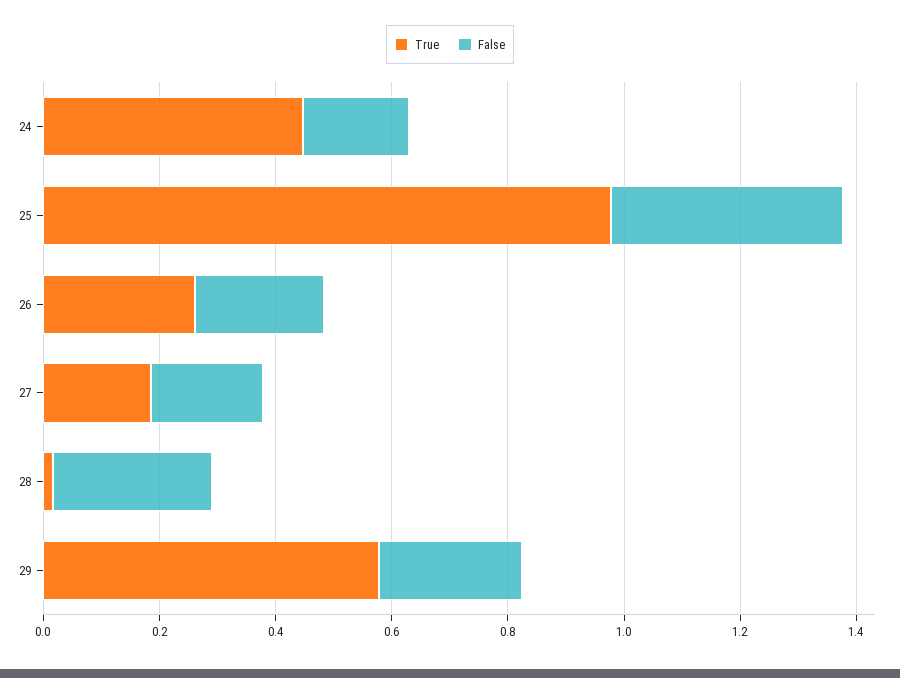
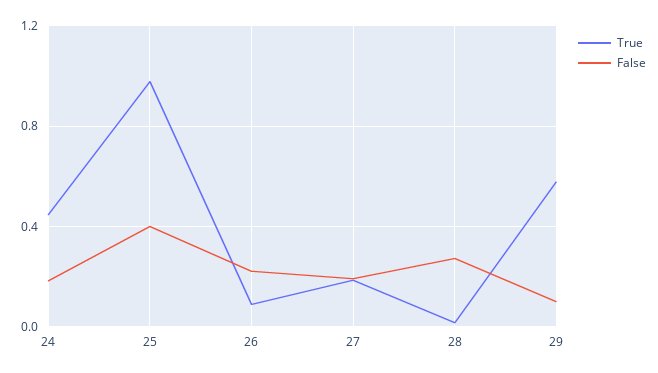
True, 26: 0.25 -> 0.1
False, 29: 0.25 -> 0.1

